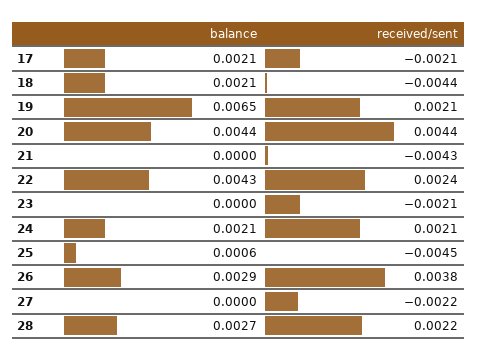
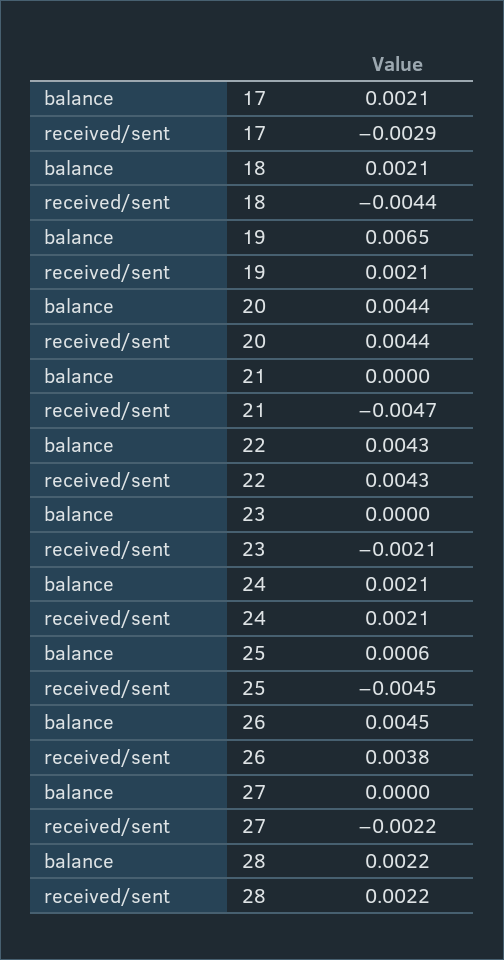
received/sent, 17: -0.0021 -> -0.0029
received/sent, 21: -0.0043 -> -0.0047
received/sent, 22: 0.0024 -> 0.0043
balance, 26: 0.0029 -> 0.0045
balance, 28: 0.0027 -> 0.0022

